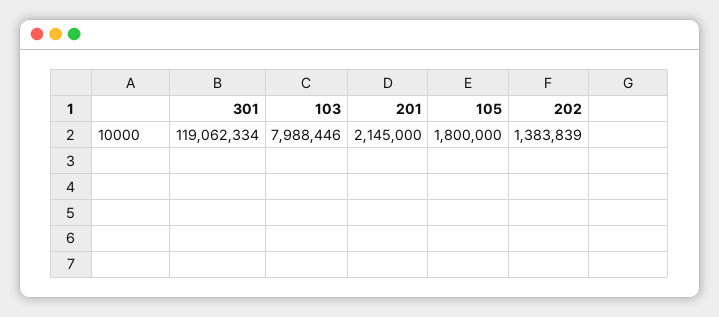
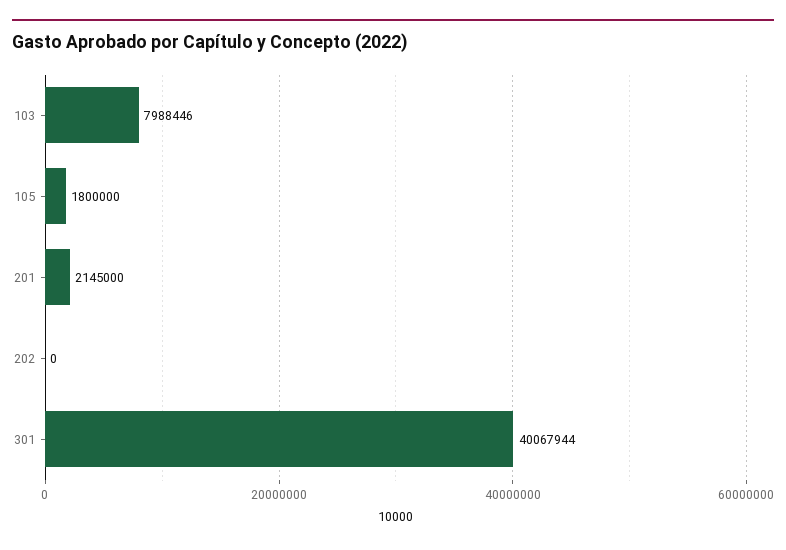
301: 119062334 -> 40067944
202: 1383839 -> 0

